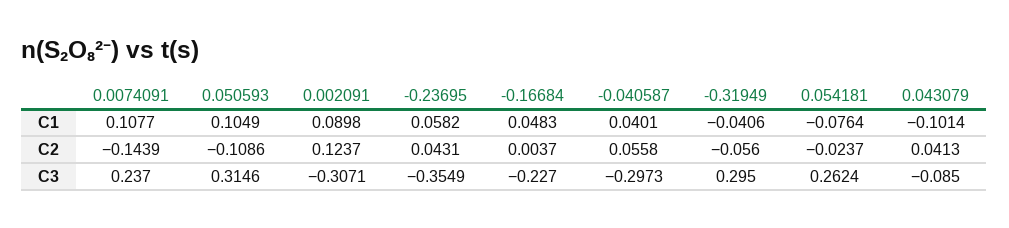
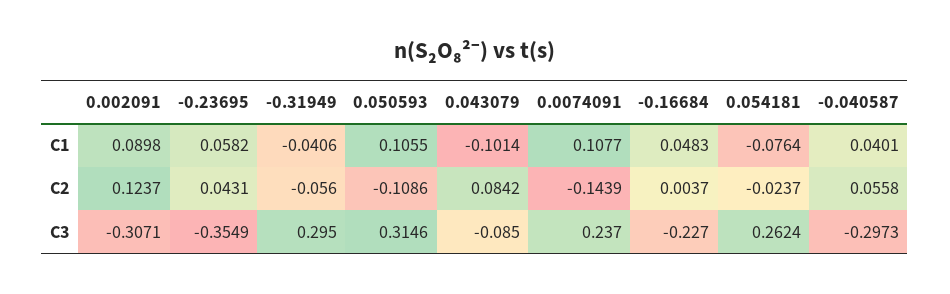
0.050593, C1: 0.1049 -> 0.1055
0.043079, C2: 0.0413 -> 0.0842

